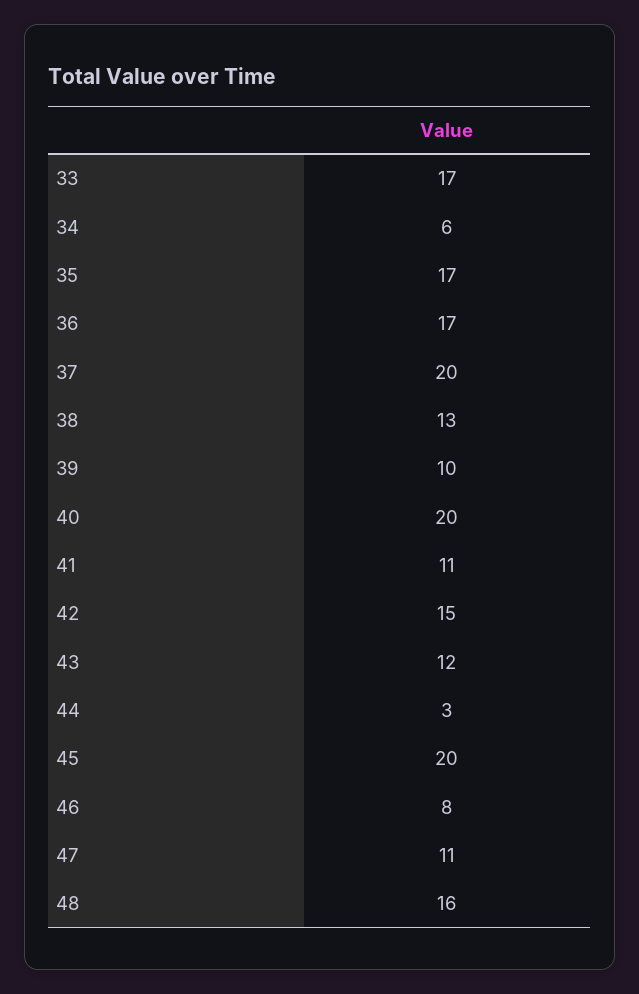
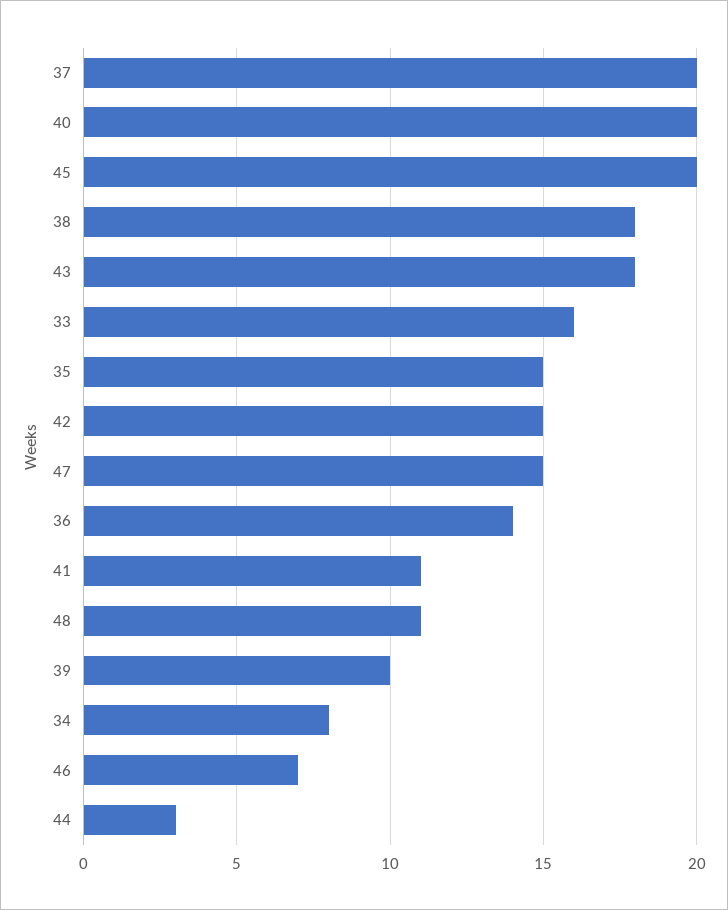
33: 17 -> 16
34: 6 -> 8
35: 17 -> 15
36: 17 -> 14
38: 13 -> 18
43: 12 -> 18
46: 8 -> 7
47: 11 -> 15
48: 16 -> 11

